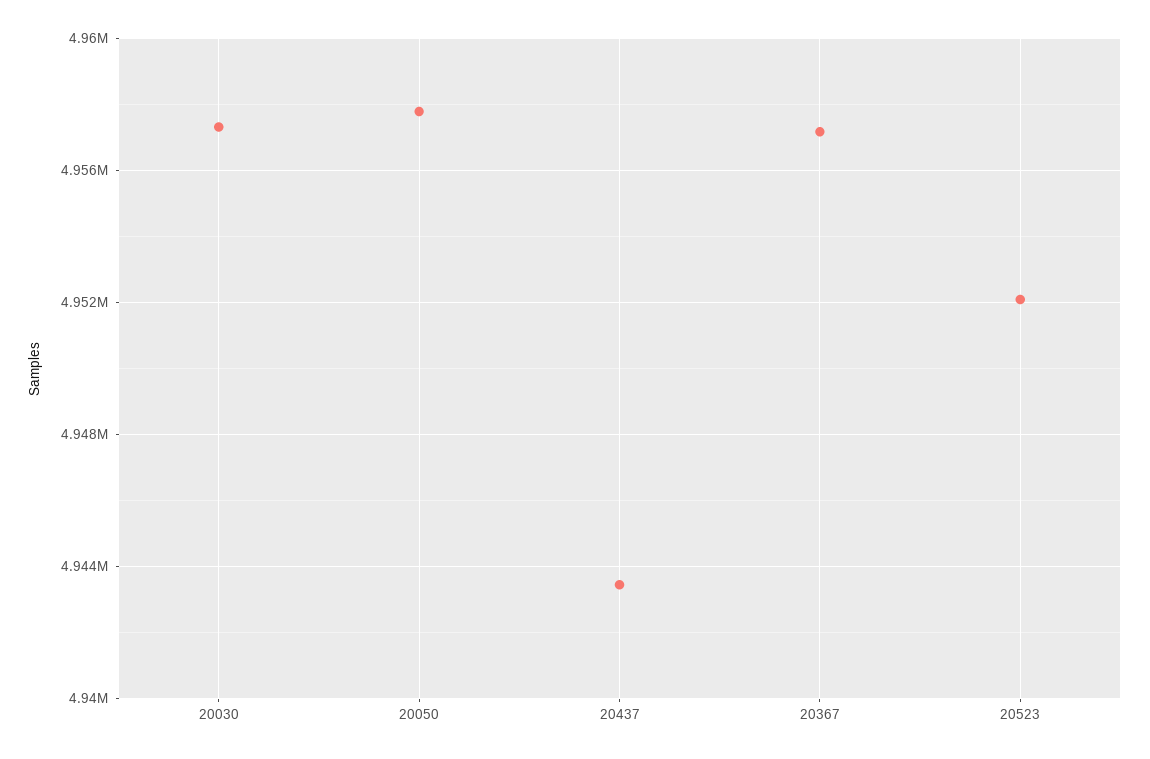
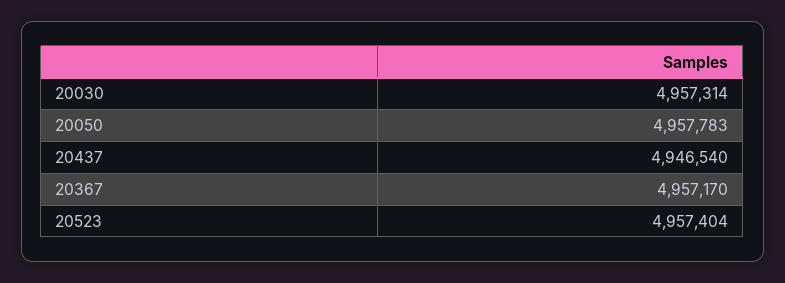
20437: 4943500 -> 4946540
20523: 4952000 -> 4957404

